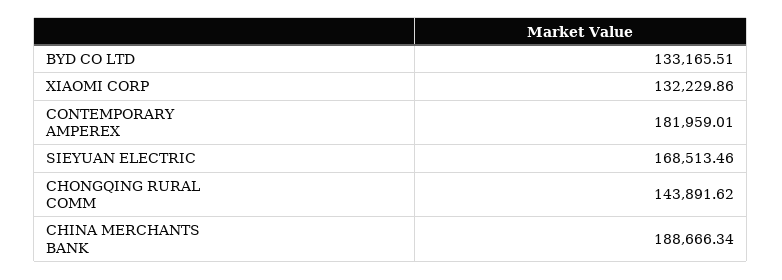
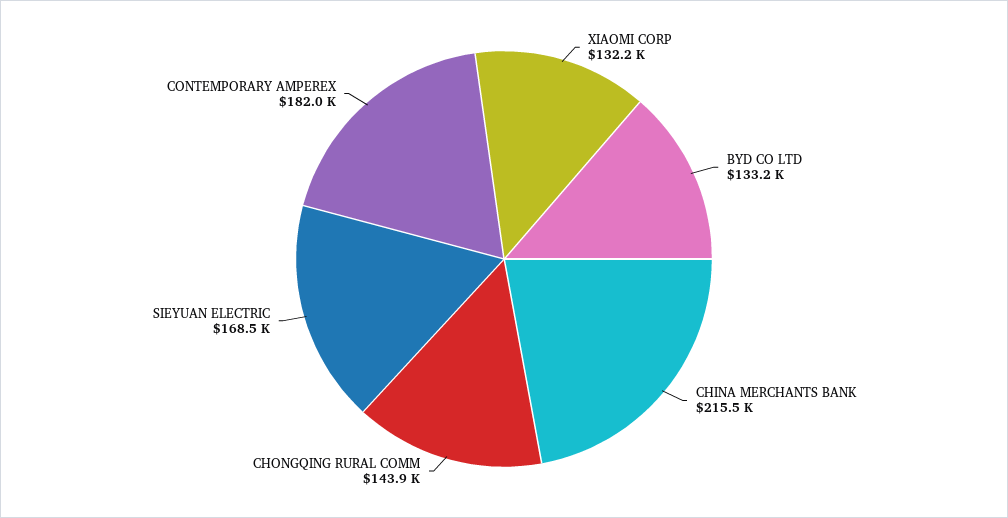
CHINA MERCHANTS BANK: 188666.34 -> 215500

